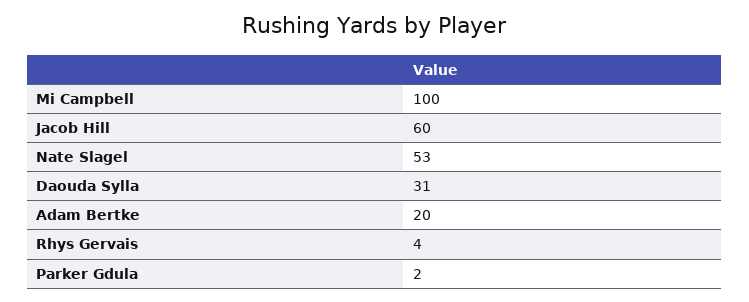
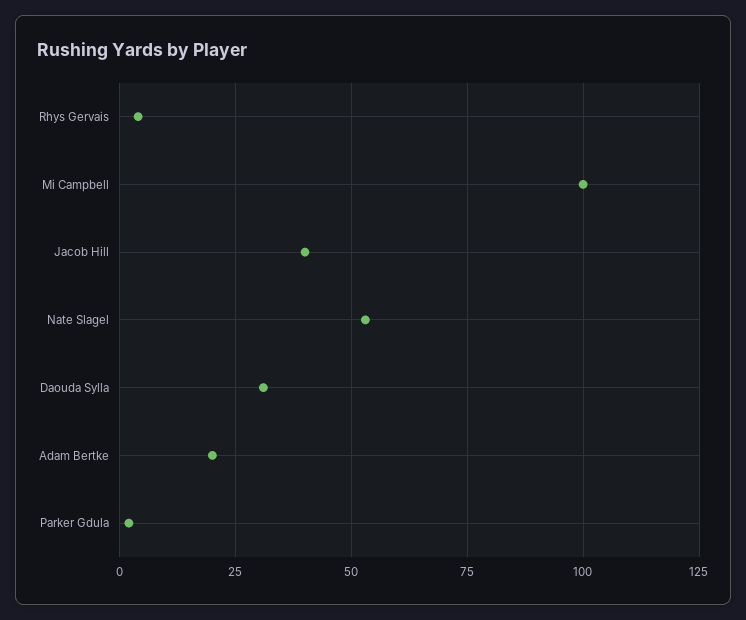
Jacob Hill: 60 -> 40

